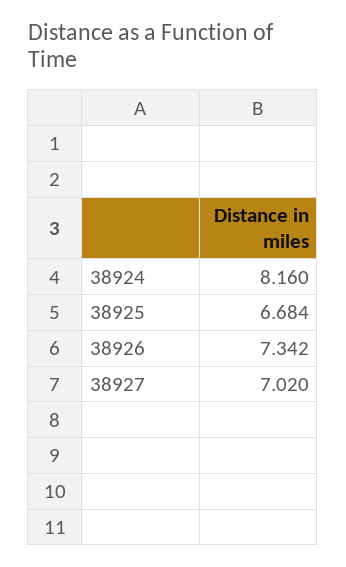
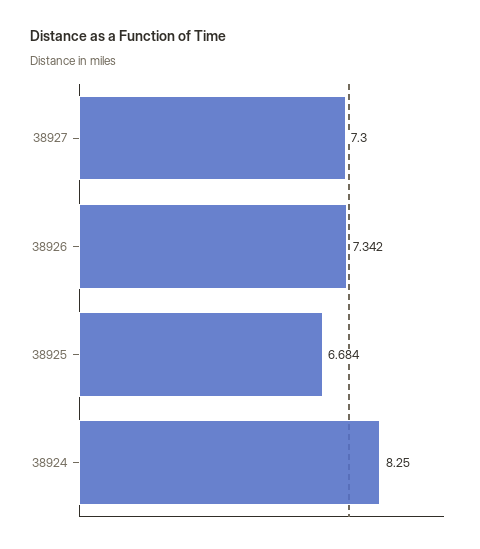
38924: 8.16 -> 8.25
38927: 7.02 -> 7.3

